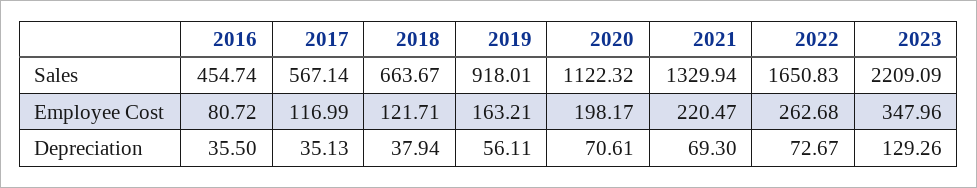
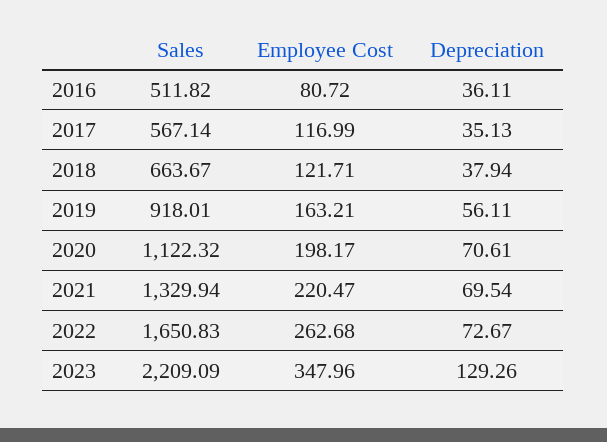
2016, Sales: 454.74 -> 511.82
2016, Depreciation: 35.5 -> 36.11
2021, Depreciation: 69.3 -> 69.54

